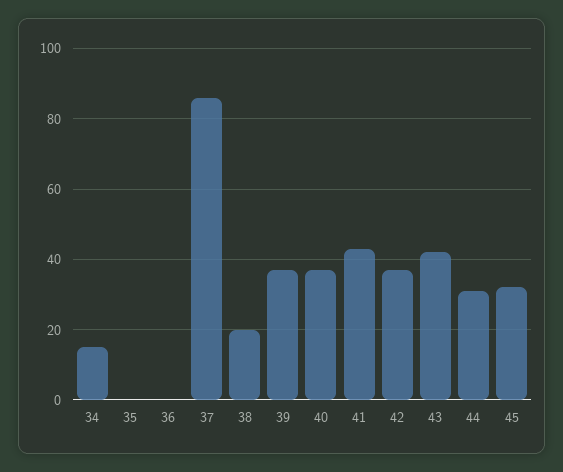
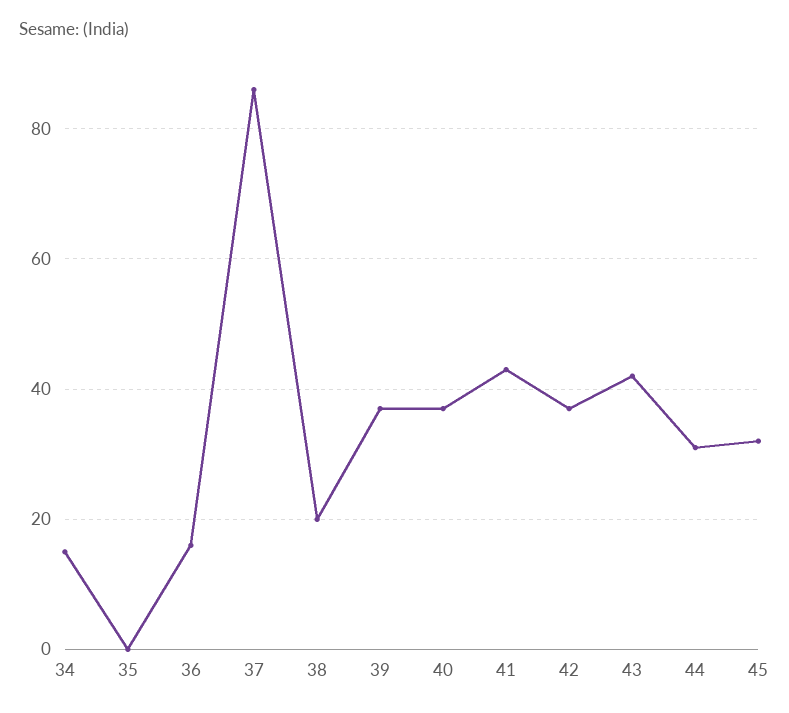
36: 0 -> 15

